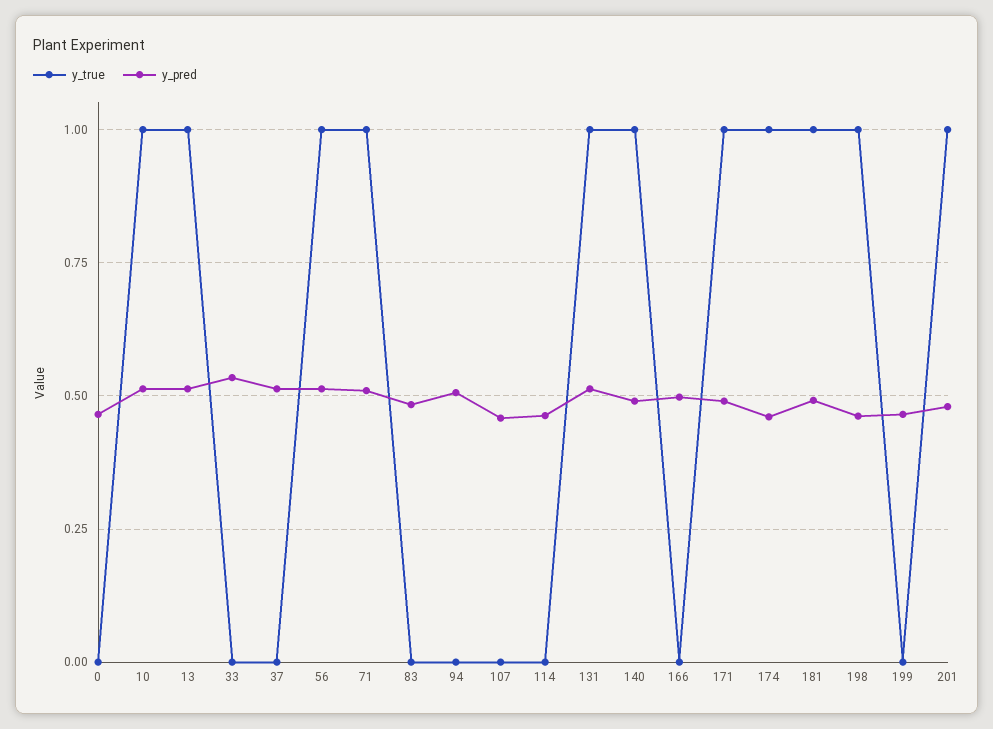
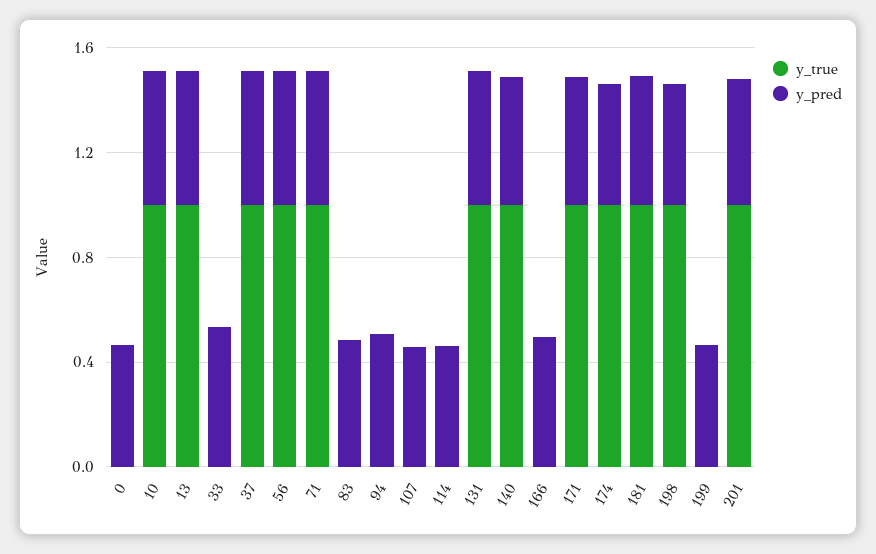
y_true, 37: 0 -> 1

